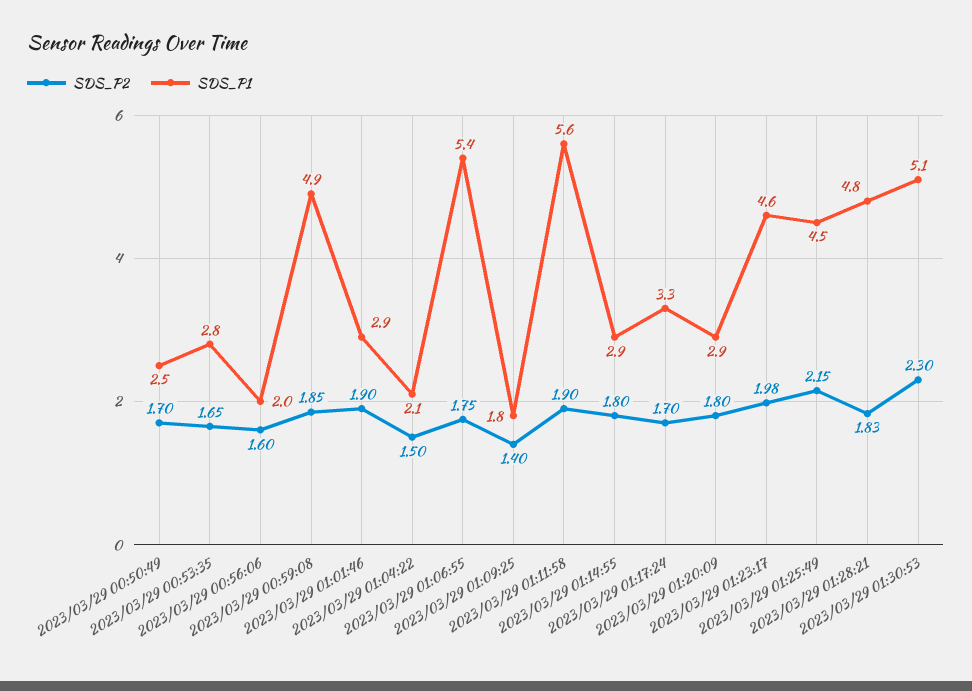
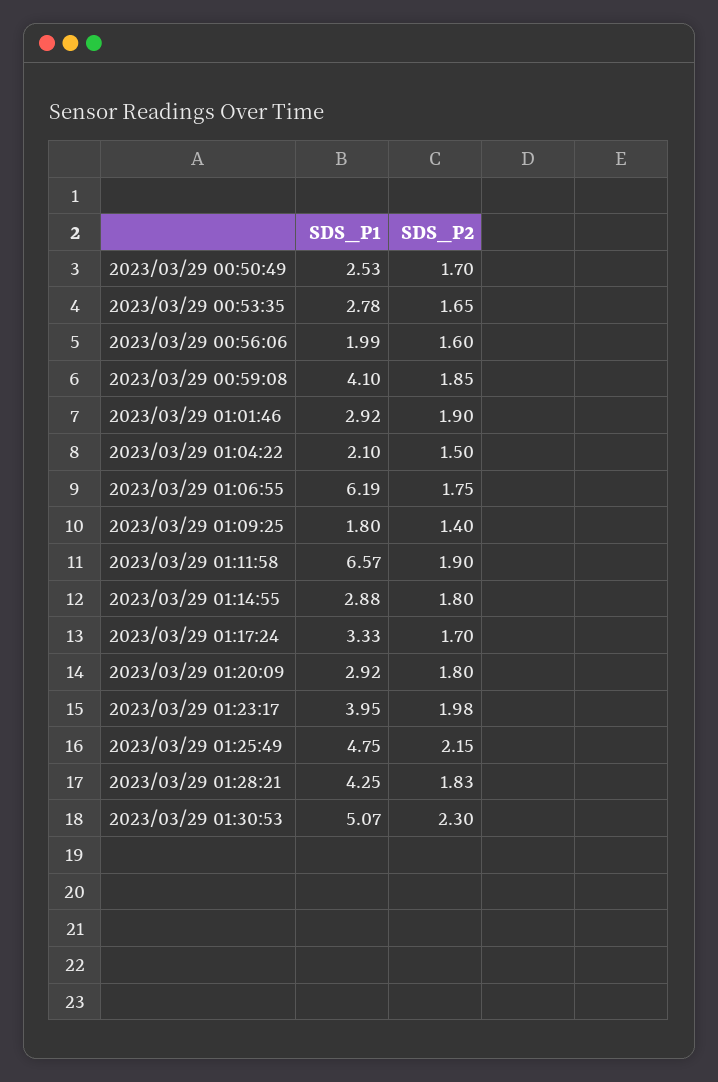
SDS_P1, 2023/03/29 00:59:08: 4.9 -> 4.1
SDS_P1, 2023/03/29 01:06:55: 5.4 -> 6.19
SDS_P1, 2023/03/29 01:11:58: 5.6 -> 6.57
SDS_P1, 2023/03/29 01:23:17: 4.6 -> 3.95
SDS_P1, 2023/03/29 01:25:49: 4.5 -> 4.75
SDS_P1, 2023/03/29 01:28:21: 4.8 -> 4.25

